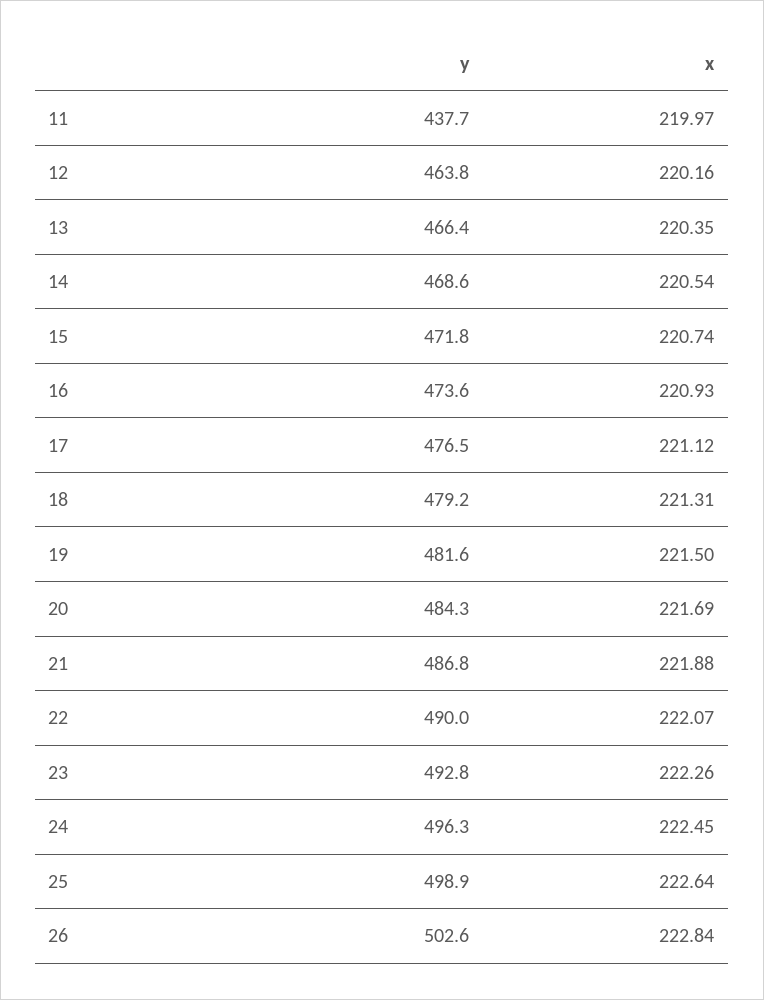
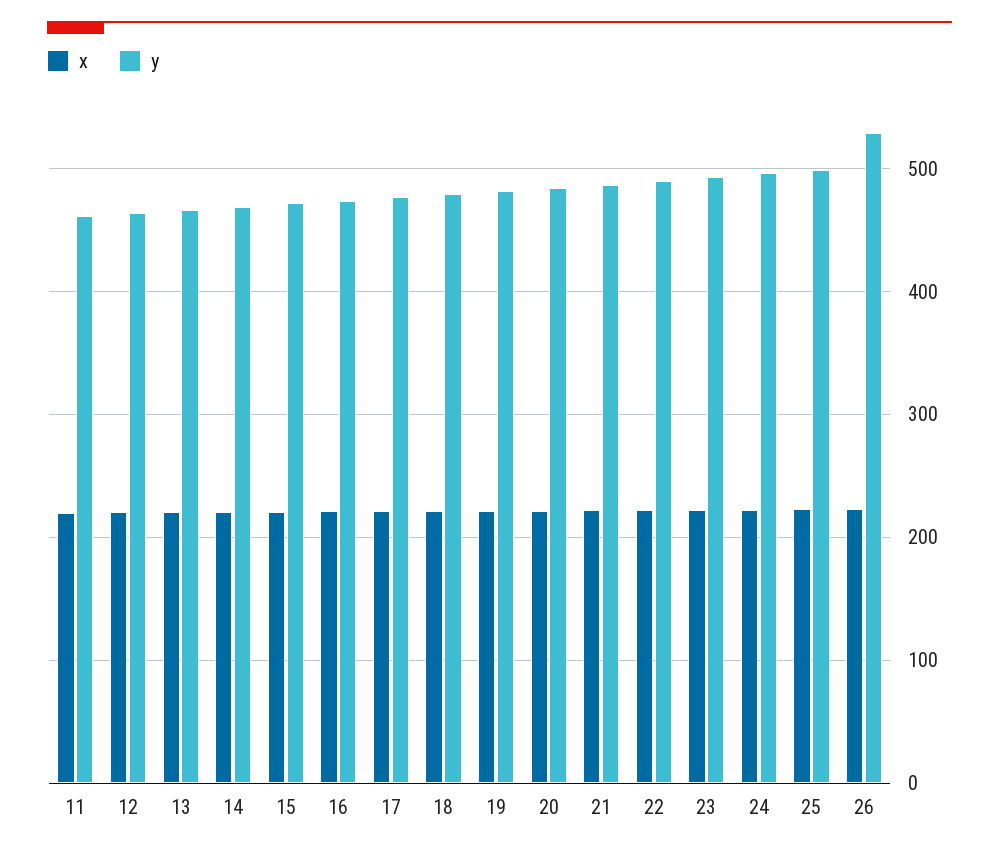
y, 11: 437.7 -> 460
y, 26: 502.6 -> 530

